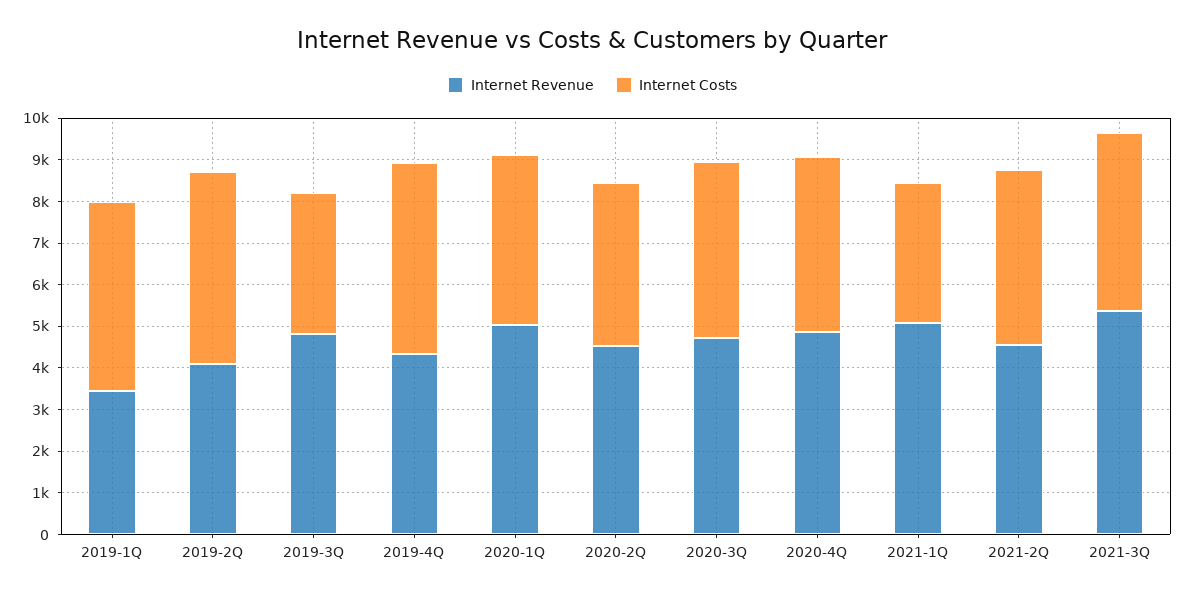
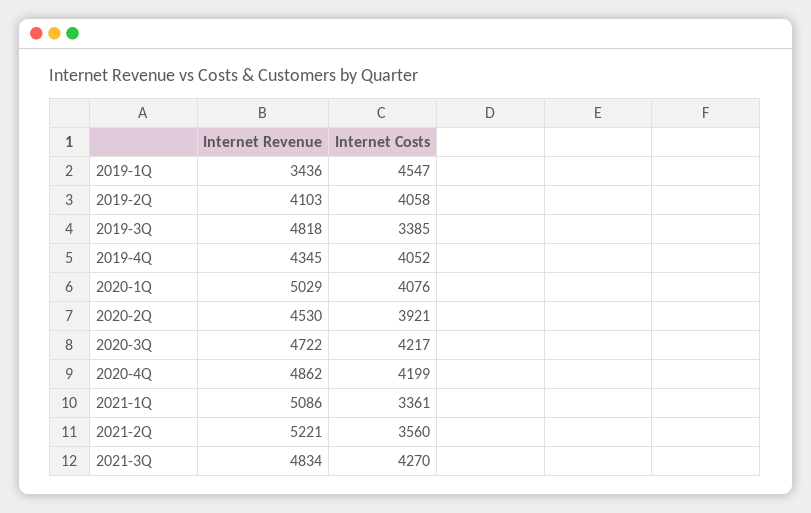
Internet Costs, 2019-2Q: 4600 -> 4058
Internet Costs, 2019-4Q: 4600 -> 4052
Internet Revenue, 2021-2Q: 4600 -> 5221
Internet Costs, 2021-2Q: 4200 -> 3560
Internet Revenue, 2021-3Q: 5400 -> 4834

